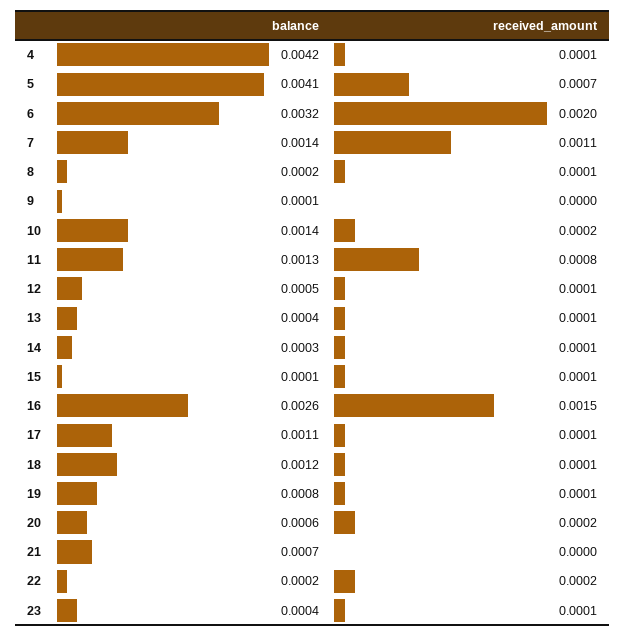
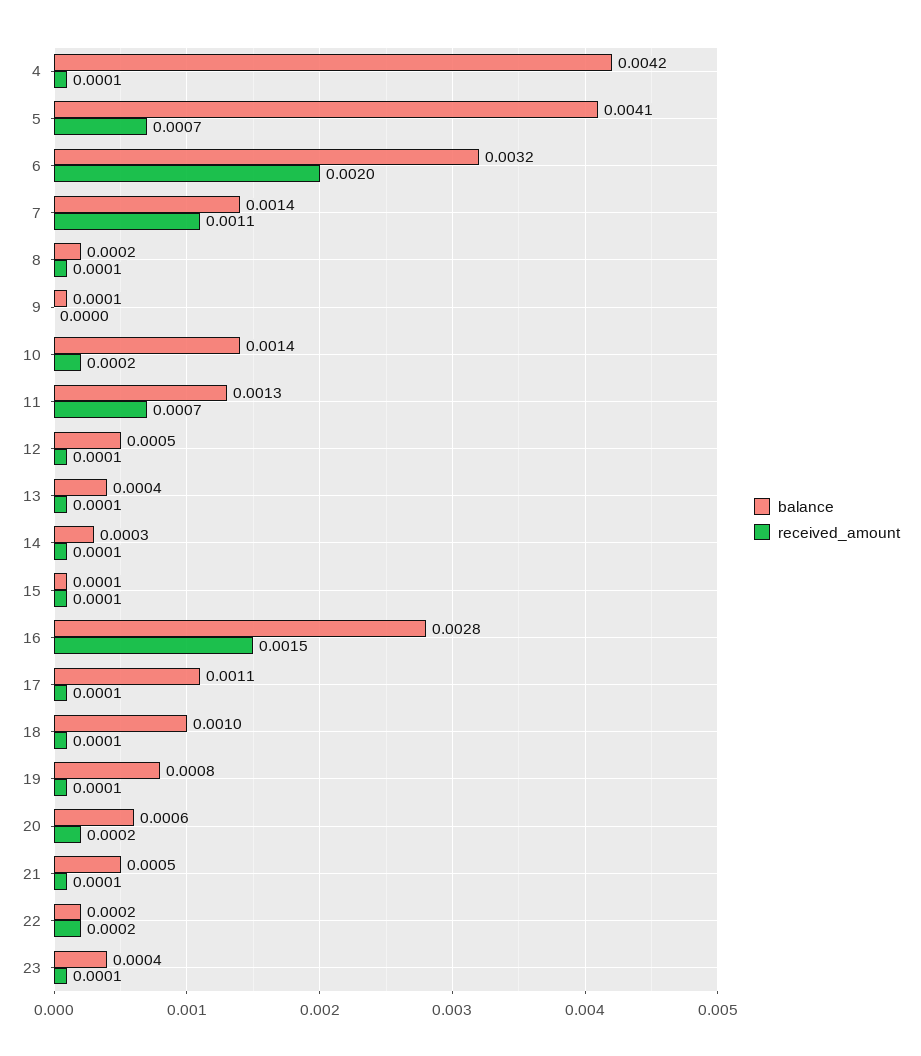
received_amount, 11: 0.0008 -> 0.0007
balance, 16: 0.0026 -> 0.0028
balance, 18: 0.0012 -> 0.001
balance, 21: 0.0007 -> 0.0005
received_amount, 21: 0 -> 0.0001

